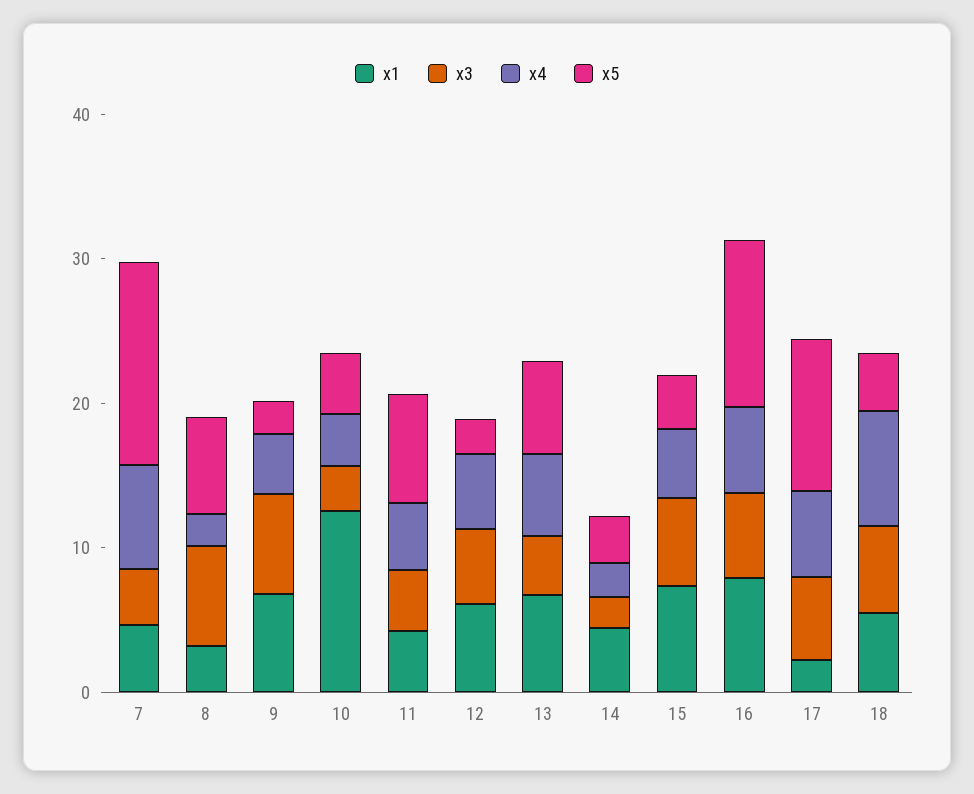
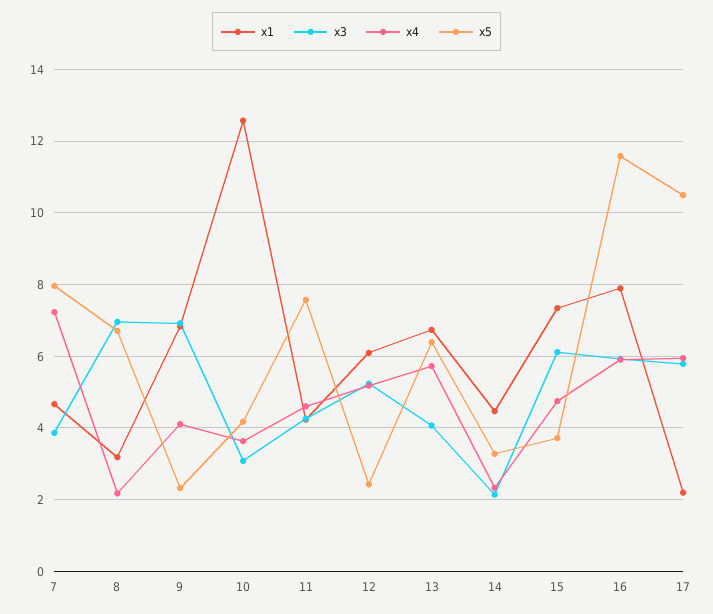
x5, 7: 14 -> 8
x1, 18: 6 -> none
x3, 18: 6 -> none
x4, 18: 8 -> none
x5, 18: 4 -> none

